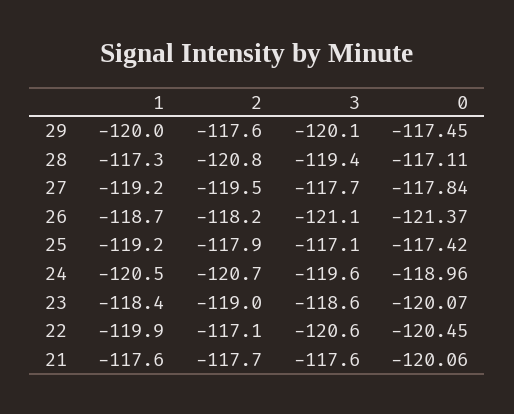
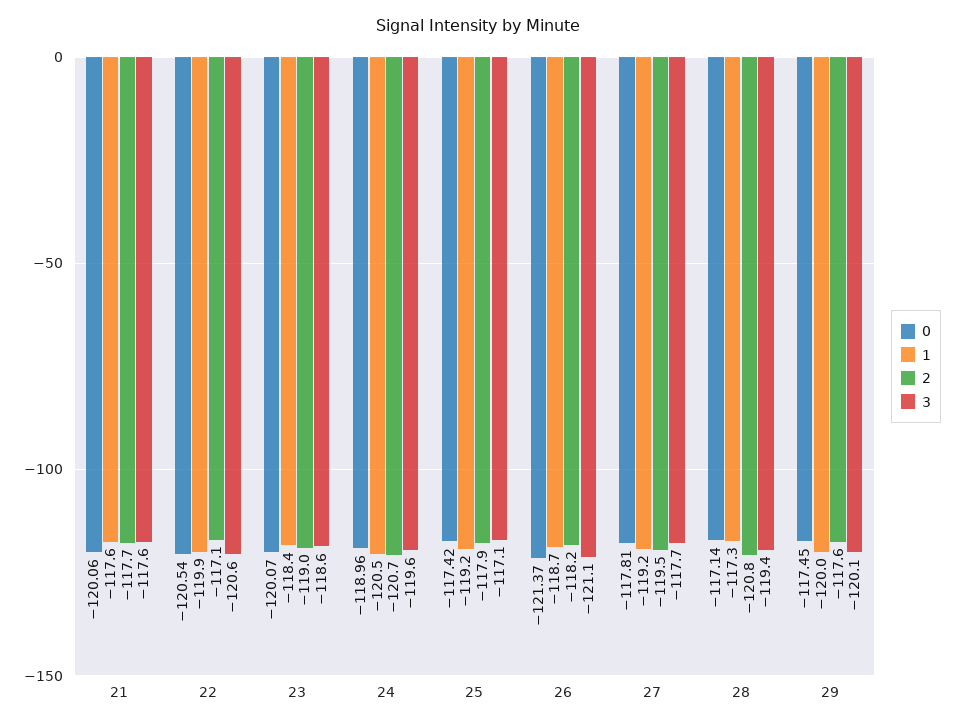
0, 28: -117.11 -> -117.14
0, 27: -117.84 -> -117.81
0, 22: -120.45 -> -120.54

